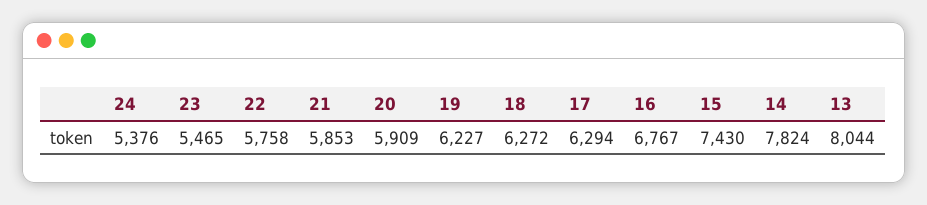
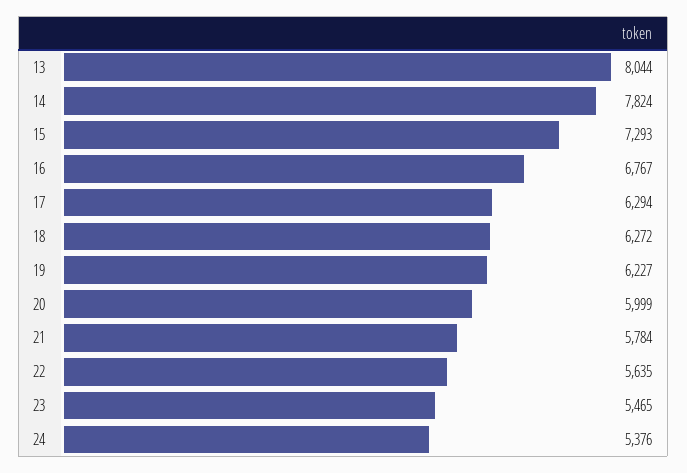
22: 5758 -> 5635
21: 5853 -> 5784
20: 5909 -> 5999
15: 7430 -> 7293

